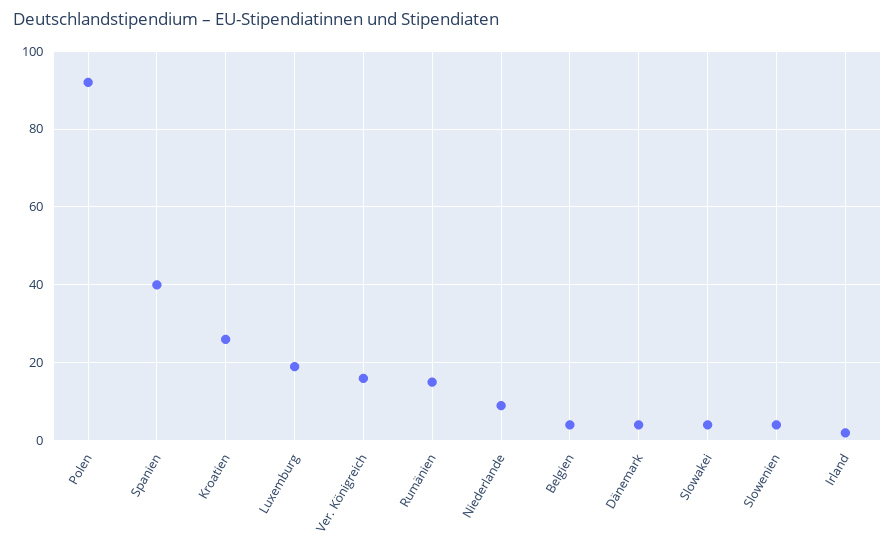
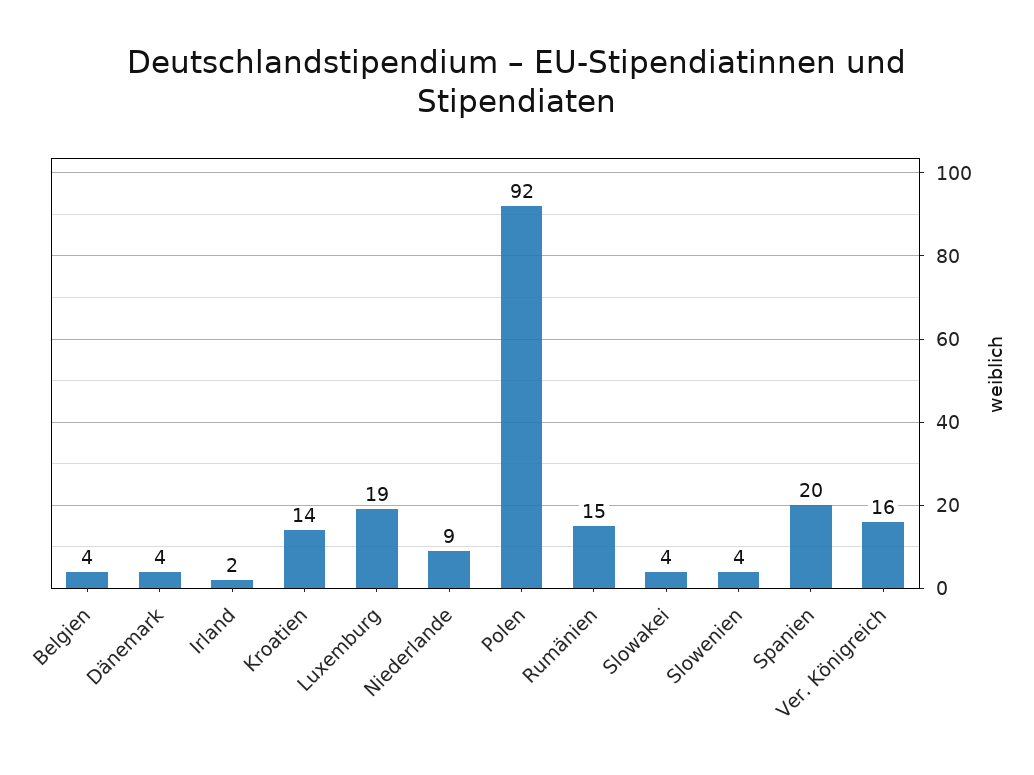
Spanien: 40 -> 20
Kroatien: 25 -> 14

